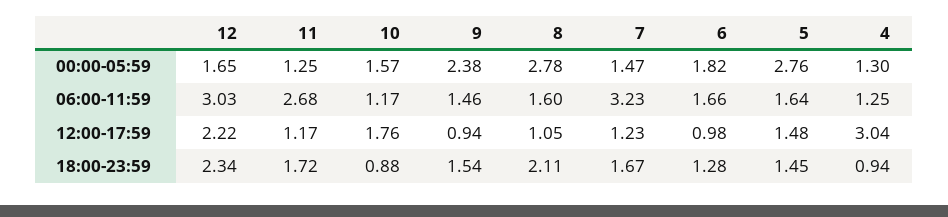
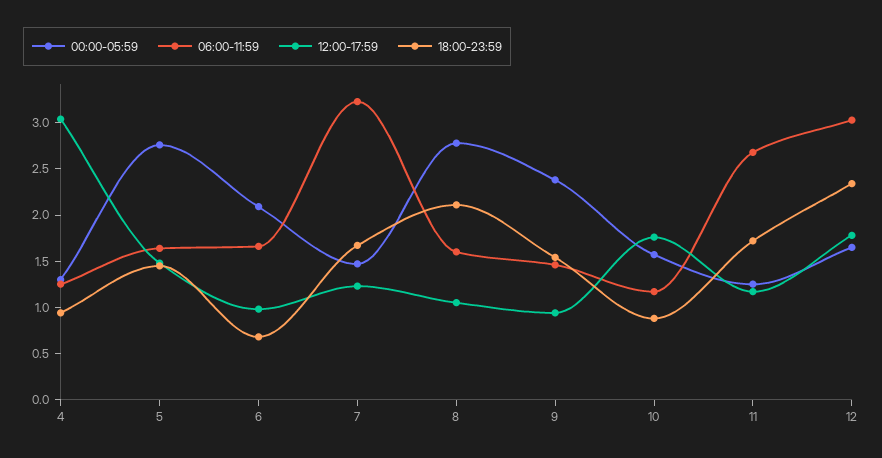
00:00-05:59, 6: 1.82 -> 2.1
12:00-17:59, 12: 2.22 -> 1.8
18:00-23:59, 6: 1.28 -> 0.7

